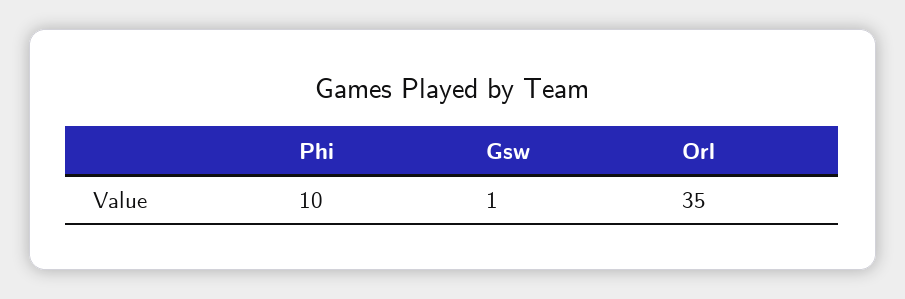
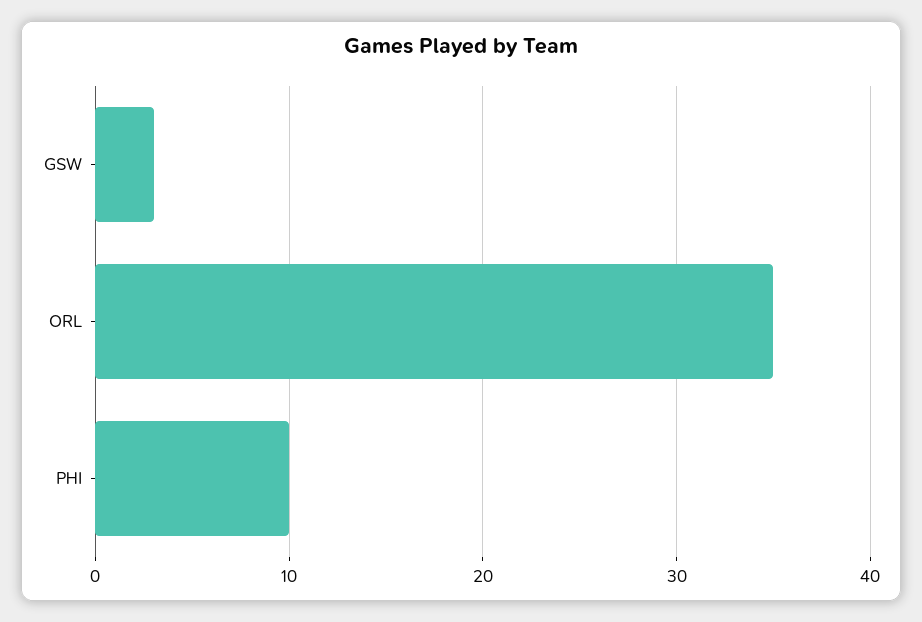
Gsw: 1 -> 3

